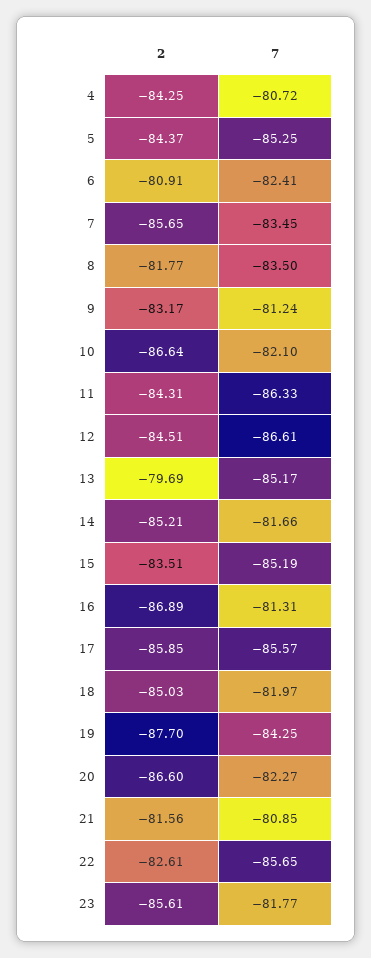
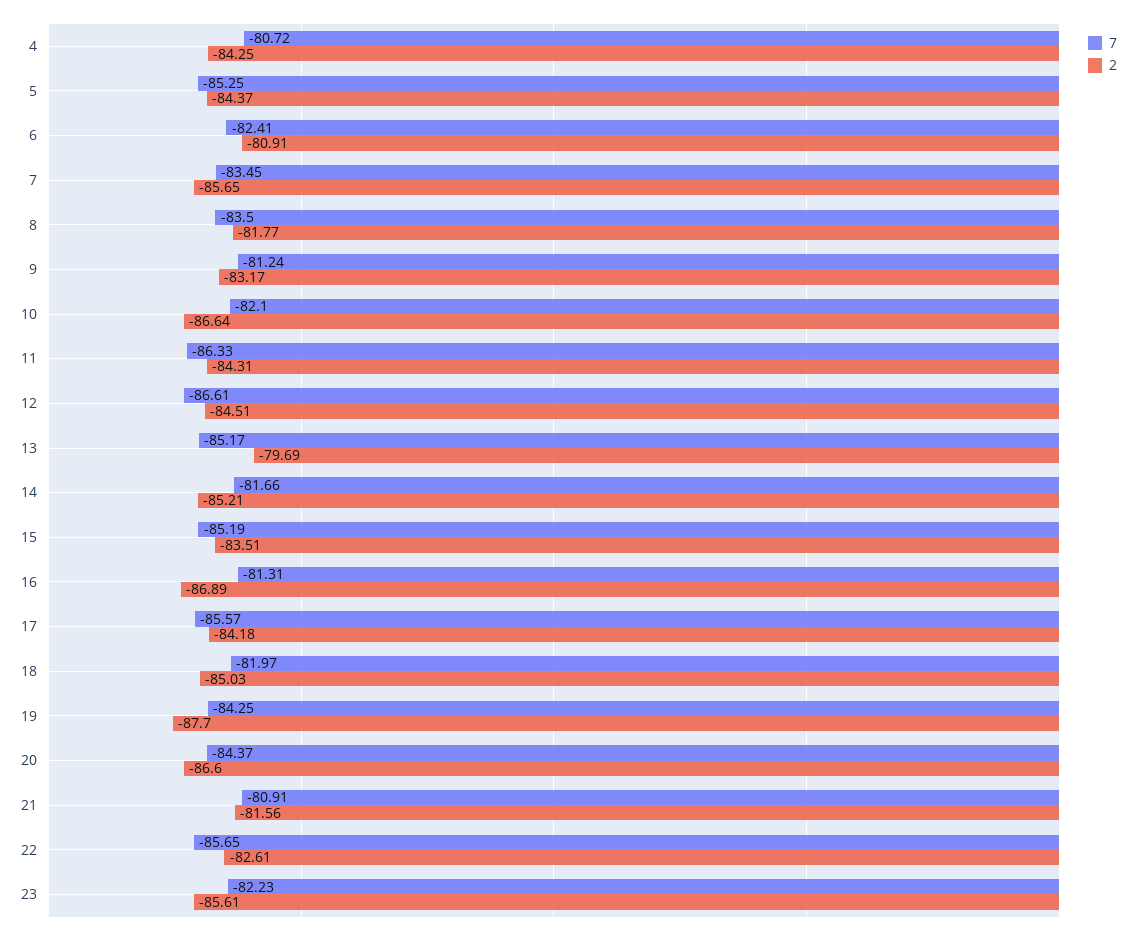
2, 17: -85.85 -> -84.18
7, 20: -82.27 -> -84.37
7, 21: -80.85 -> -80.91
7, 23: -81.77 -> -82.23

